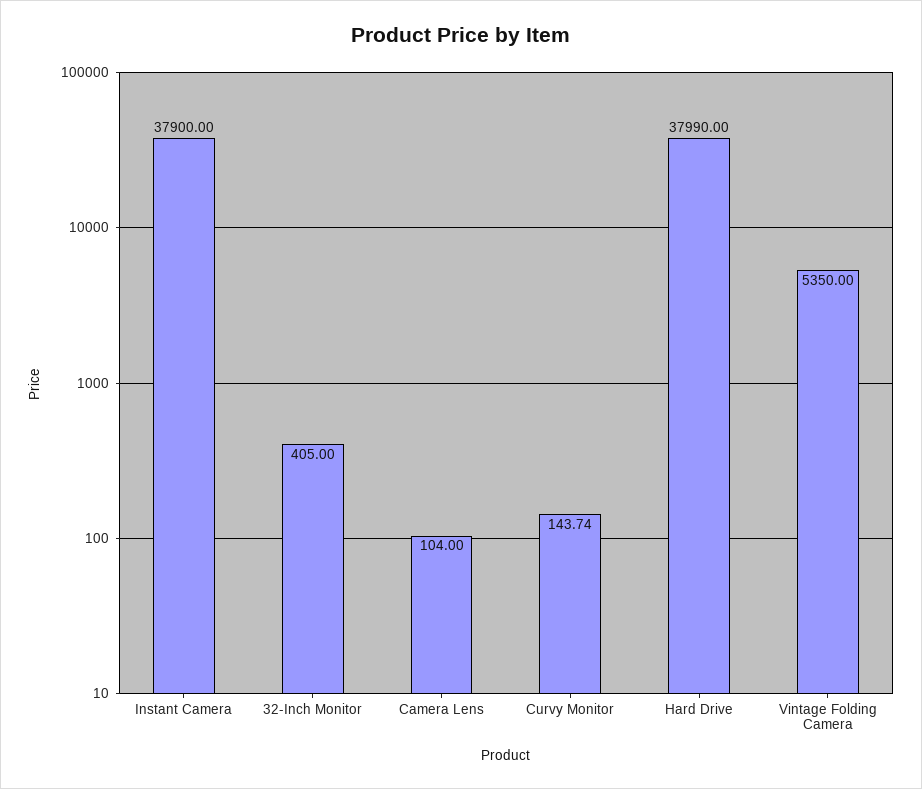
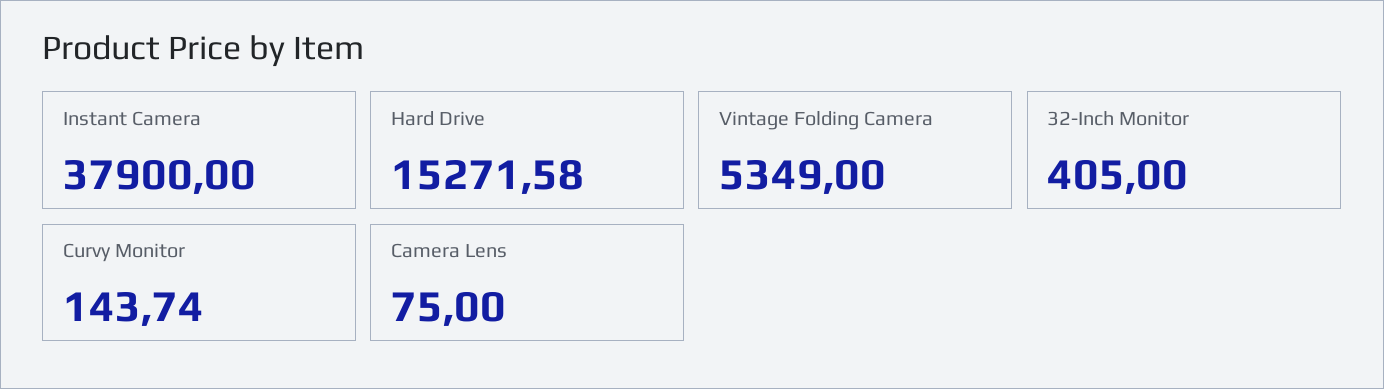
Camera Lens: 104 -> 75
Hard Drive: 37990 -> 15271.58
Vintage Folding Camera: 5350 -> 5349

